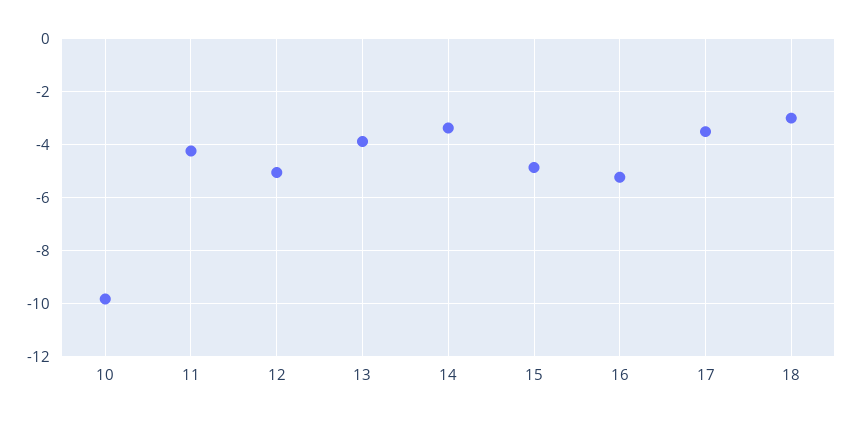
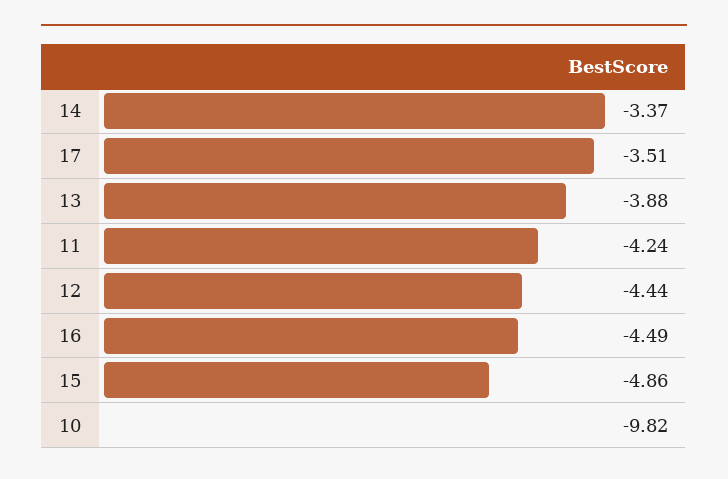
12: -5 -> -4.44
16: -5.25 -> -4.49
18: -3 -> none

